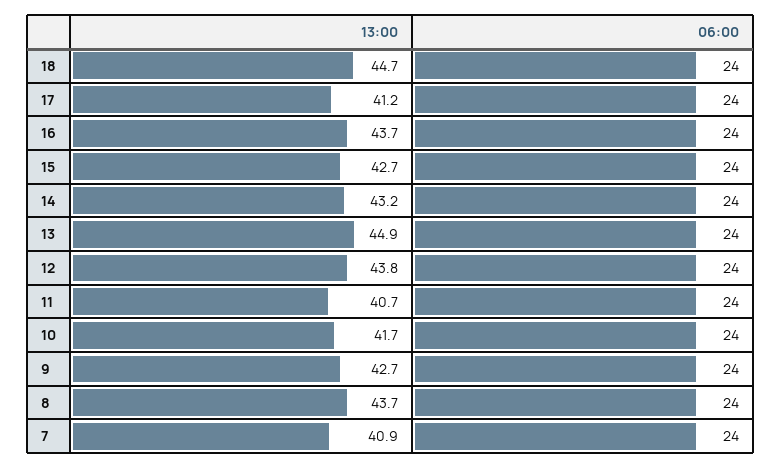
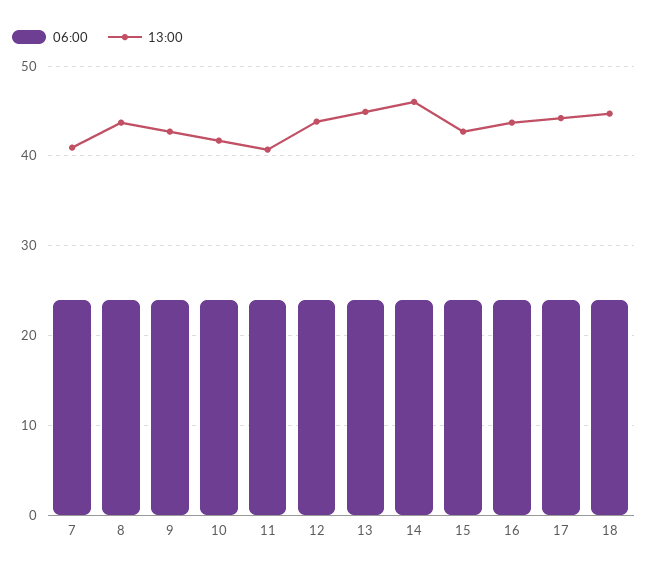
13:00, 17: 41.2 -> 44
13:00, 14: 43.2 -> 46

